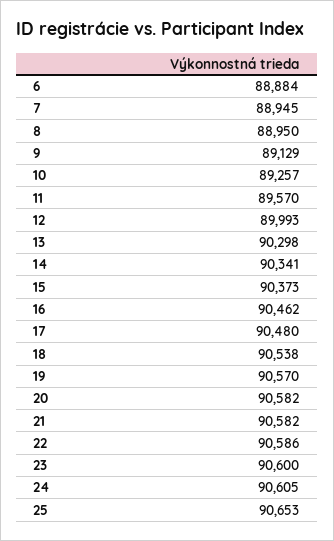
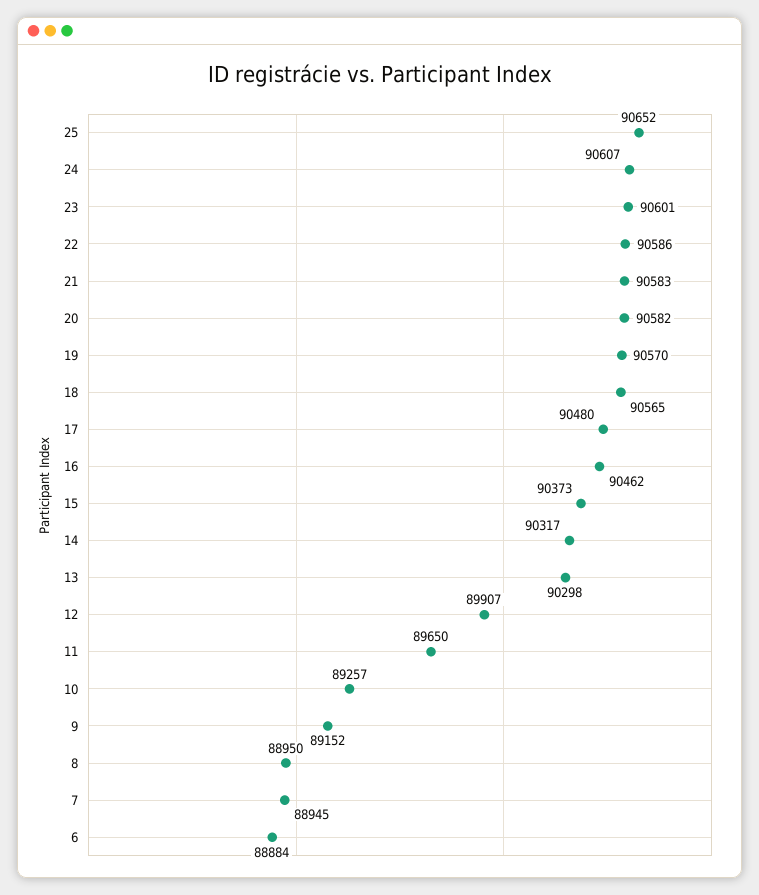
9: 89129 -> 89152
11: 89570 -> 89650
12: 89993 -> 89907
14: 90341 -> 90317
18: 90538 -> 90565
21: 90582 -> 90583
23: 90600 -> 90601
24: 90605 -> 90607
25: 90653 -> 90652

